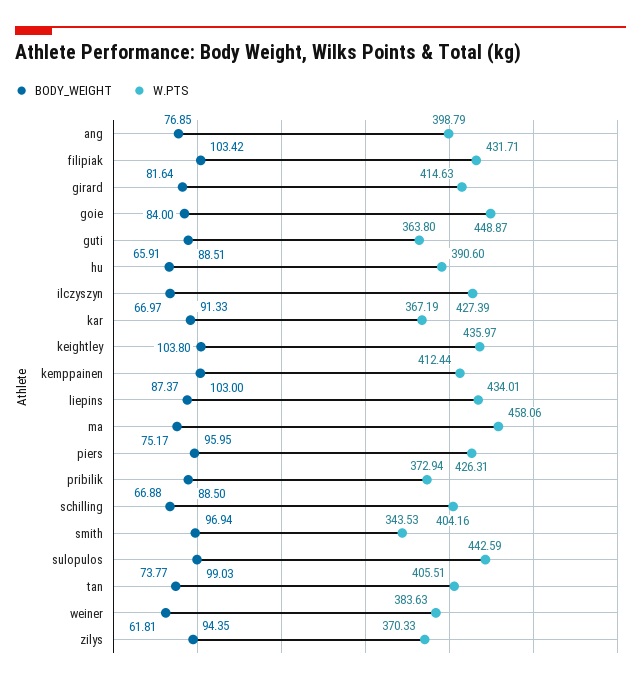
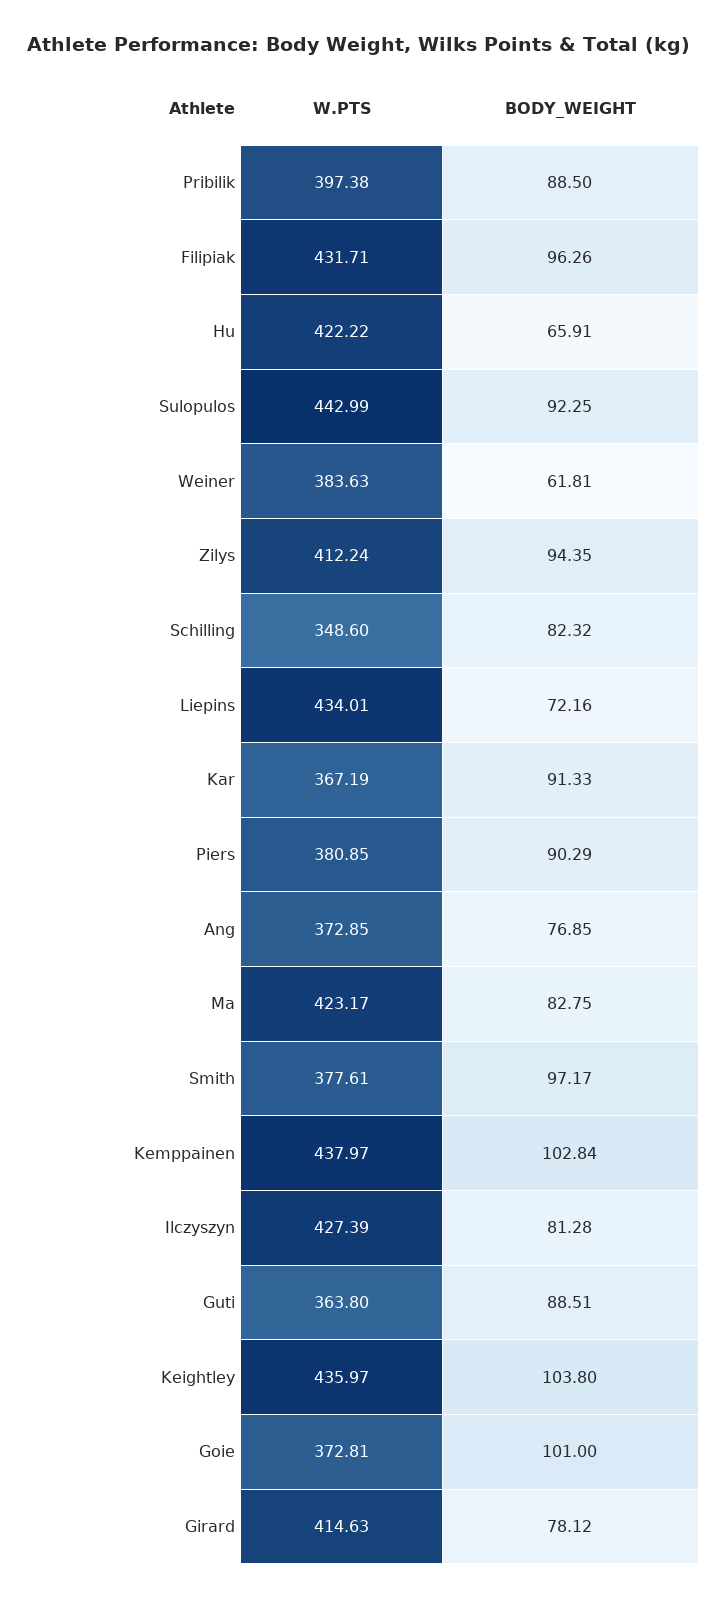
W.PTS, ang: 398.79 -> 372.85
BODY_WEIGHT, filipiak: 103.42 -> 96.26
BODY_WEIGHT, girard: 81.64 -> 78.12
BODY_WEIGHT, goie: 84 -> 101
W.PTS, goie: 448.87 -> 372.81
W.PTS, hu: 390.6 -> 422.22
BODY_WEIGHT, ilczyszyn: 66.97 -> 81.28
BODY_WEIGHT, kemppainen: 103 -> 102.84
W.PTS, kemppainen: 412.44 -> 437.97
BODY_WEIGHT, liepins: 87.37 -> 72.16
BODY_WEIGHT, ma: 75.17 -> 82.75
W.PTS, ma: 458.06 -> 423.17
BODY_WEIGHT, piers: 95.95 -> 90.29
W.PTS, piers: 426.31 -> 380.85
W.PTS, pribilik: 372.94 -> 397.38
BODY_WEIGHT, schilling: 66.88 -> 82.32
W.PTS, schilling: 404.16 -> 348.6
BODY_WEIGHT, smith: 96.94 -> 97.17
W.PTS, smith: 343.53 -> 377.61
BODY_WEIGHT, sulopulos: 99.03 -> 92.25
W.PTS, sulopulos: 442.59 -> 442.99
BODY_WEIGHT, tan: 73.77 -> none
W.PTS, tan: 405.51 -> none
W.PTS, zilys: 370.33 -> 412.24

